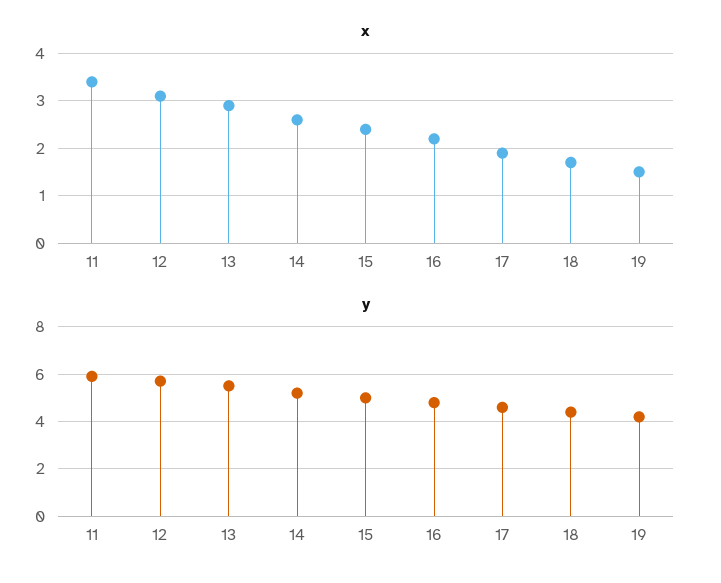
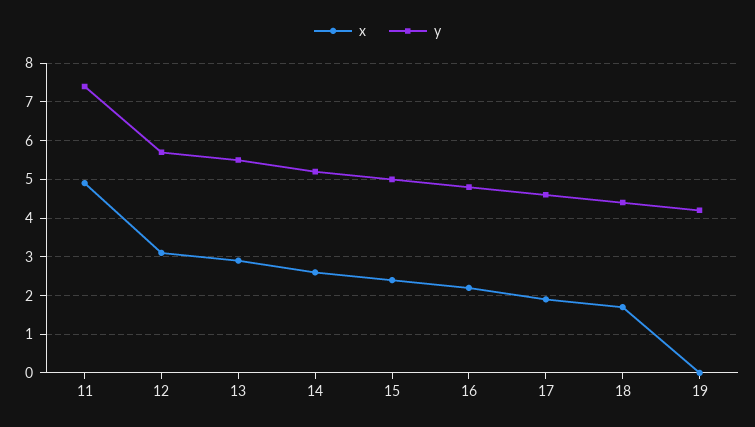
x, 11: 3.5 -> 5
x, 19: 1.5 -> 0
y, 11: 6 -> 7.5

